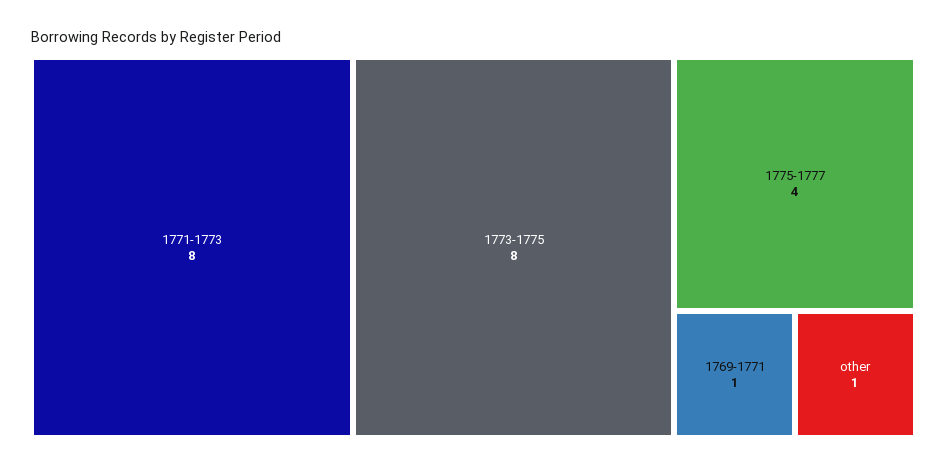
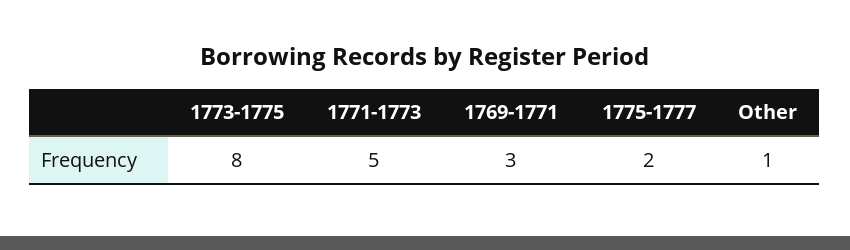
1771-1773: 8 -> 5
1775-1777: 4 -> 2
1769-1771: 1 -> 3

